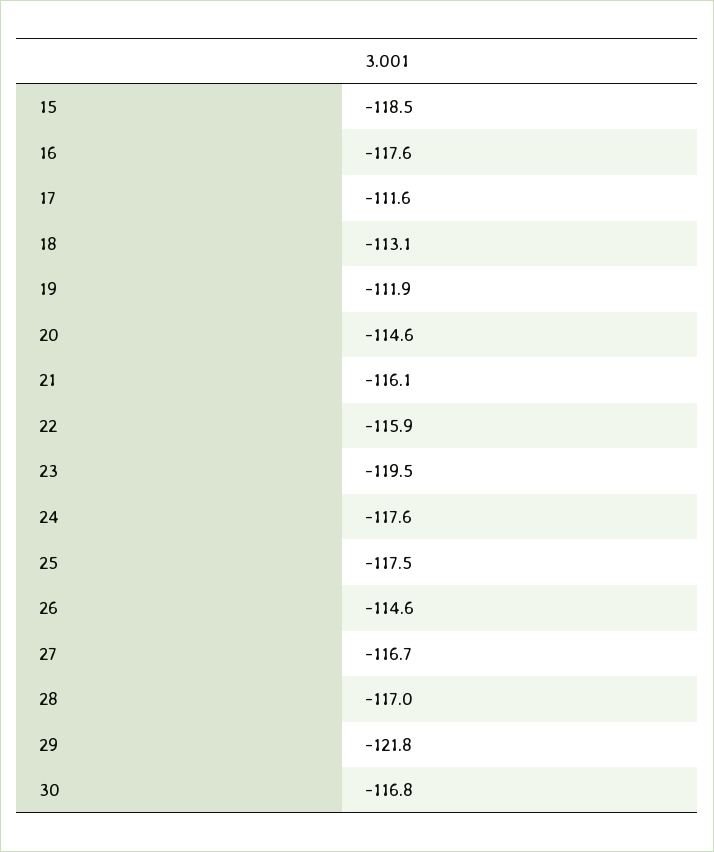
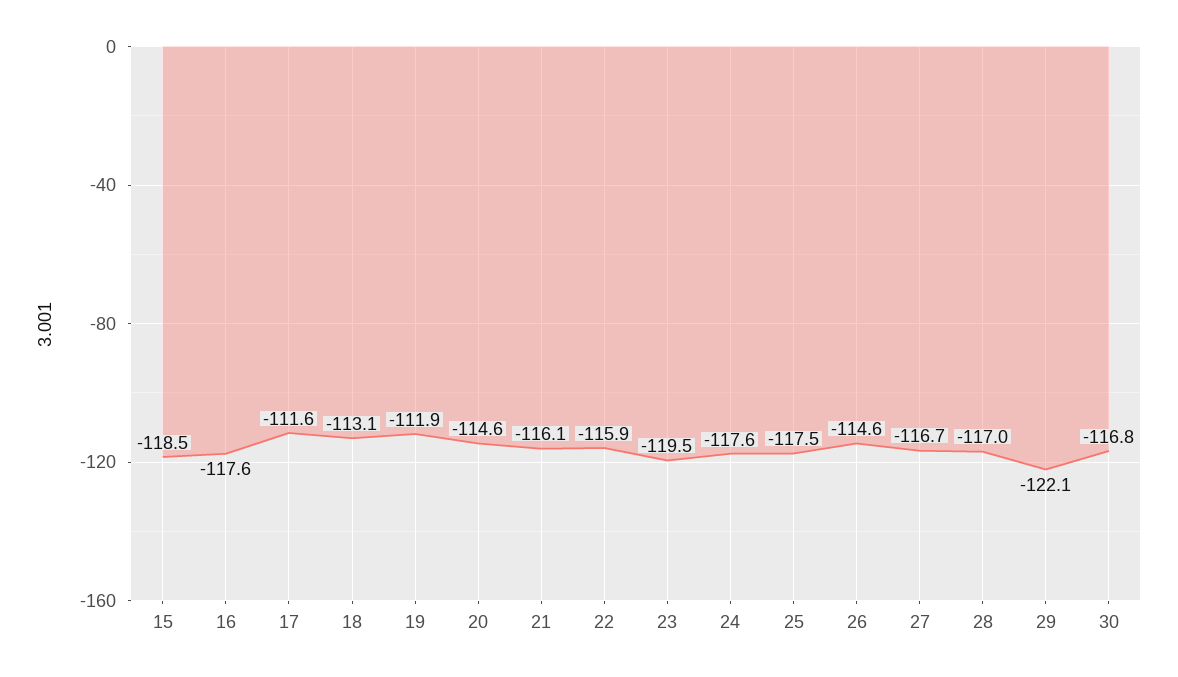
29: -121.8 -> -122.1

